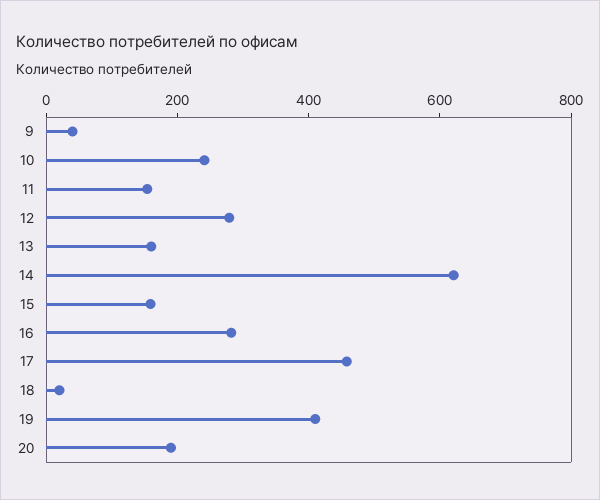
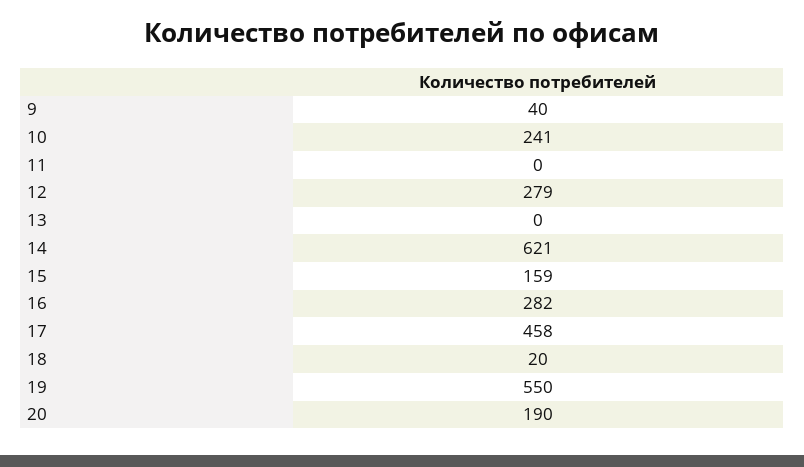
11: 150 -> 0
13: 150 -> 0
19: 400 -> 550

